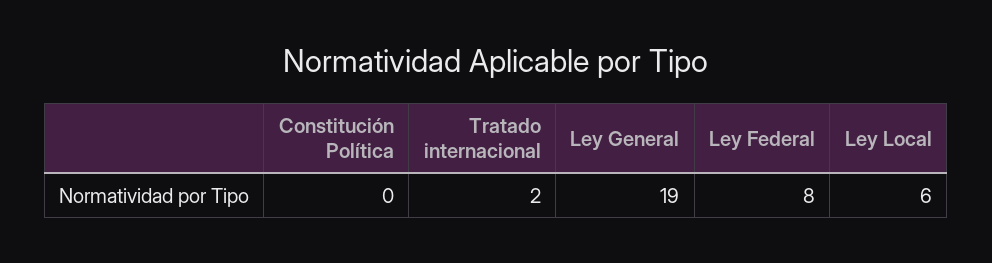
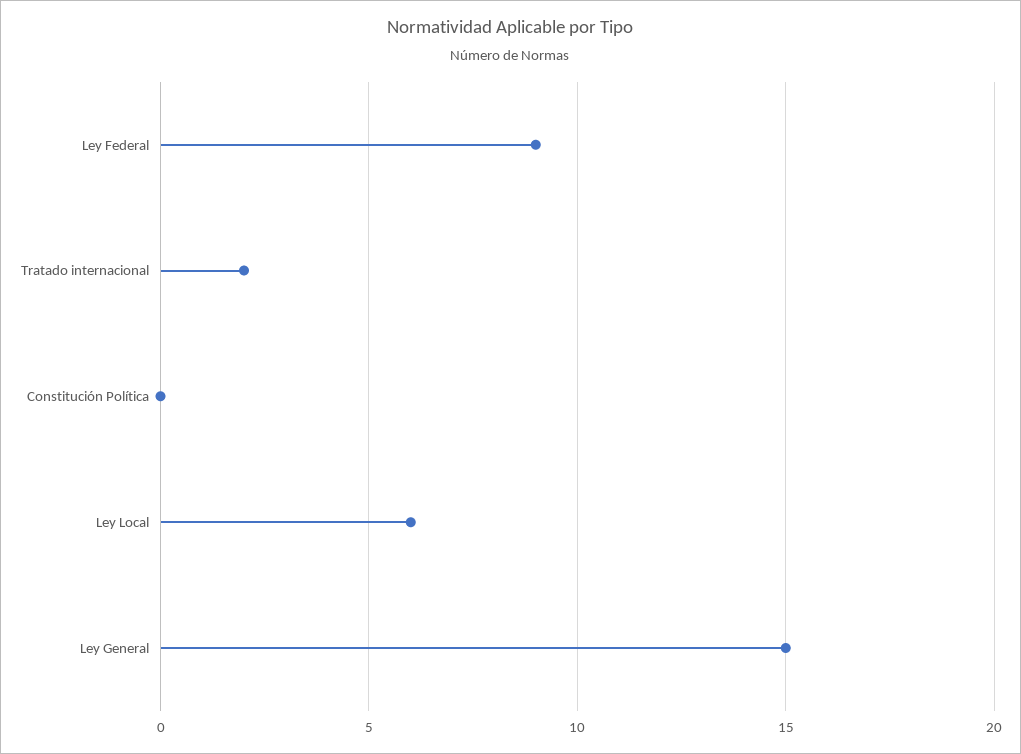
Ley General: 19 -> 15
Ley Federal: 8 -> 9

